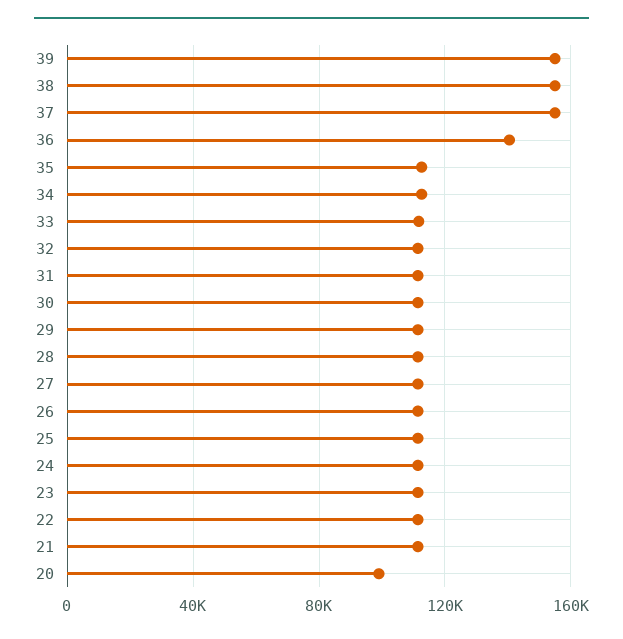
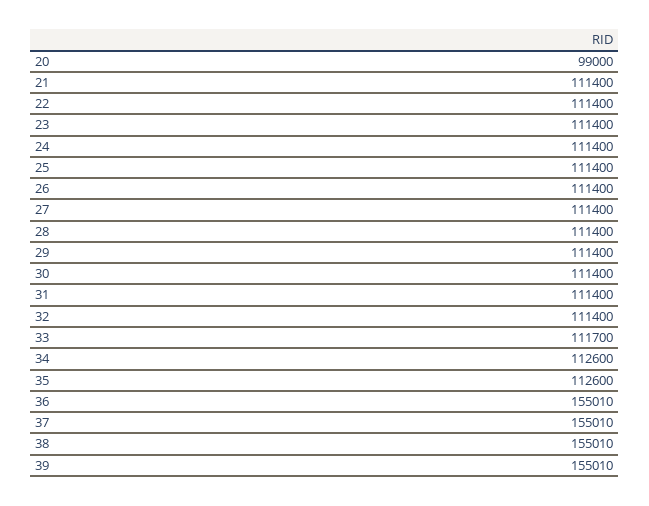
36: 140000 -> 155010

